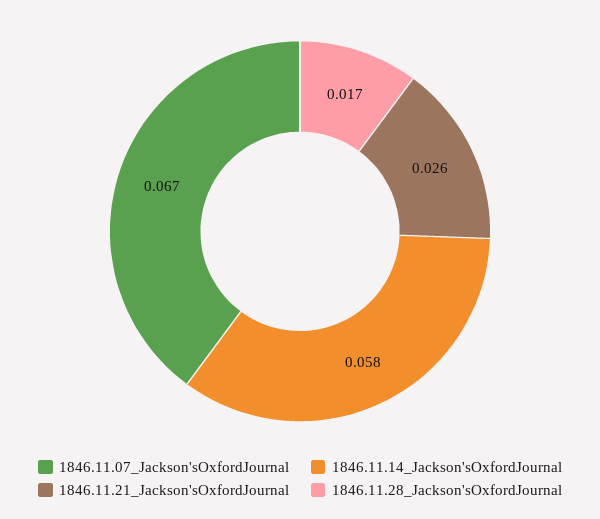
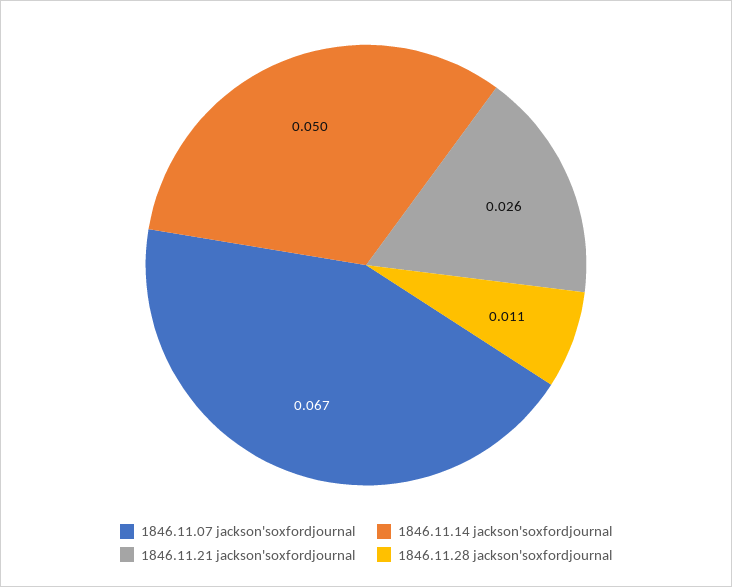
1846.11.14_Jackson'sOxfordJournal: 0.058 -> 0.05
1846.11.28_Jackson'sOxfordJournal: 0.017 -> 0.011

